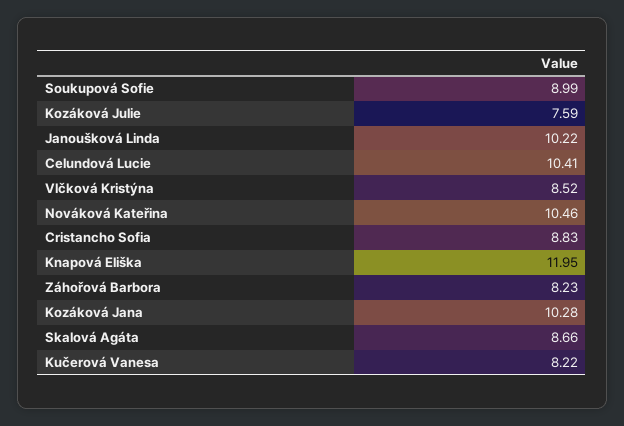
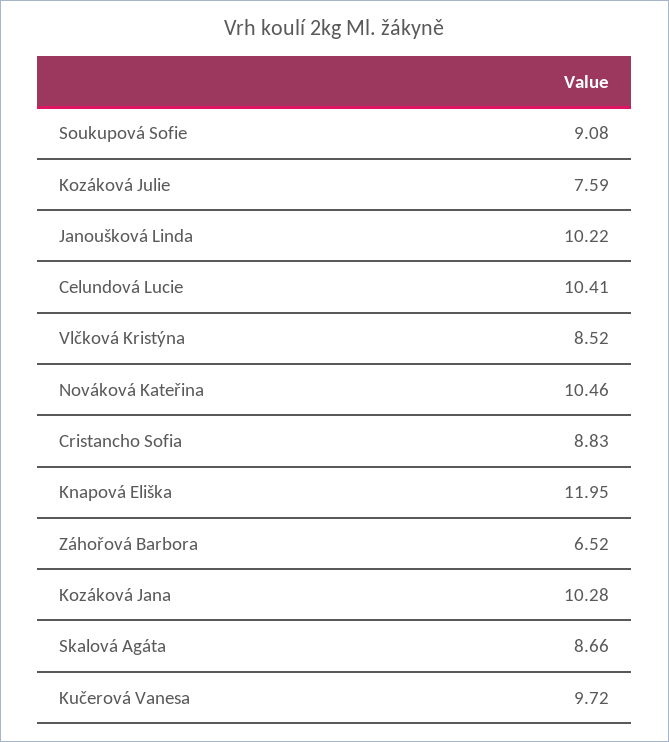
Soukupová Sofie: 8.99 -> 9.08
Záhořová Barbora: 8.23 -> 6.52
Kučerová Vanesa: 8.22 -> 9.72

